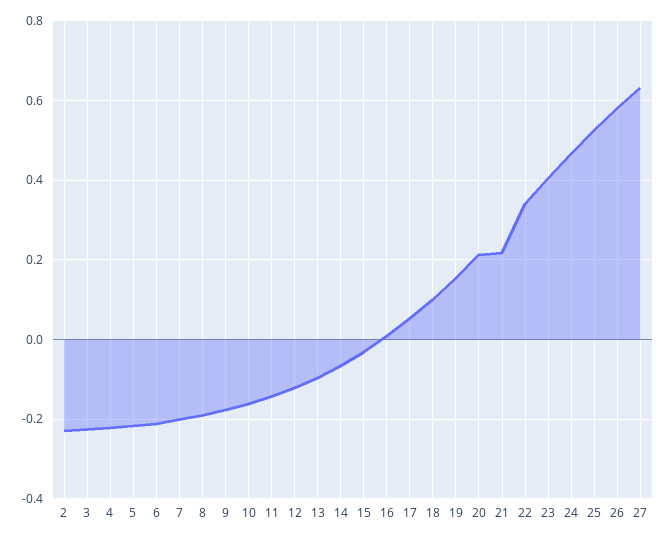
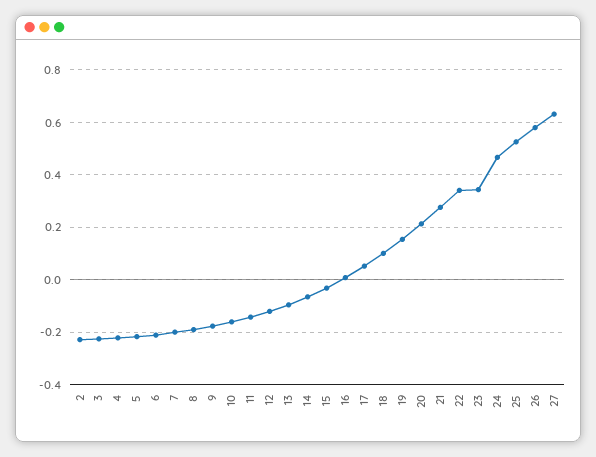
21: 0.22 -> 0.275
23: 0.4 -> 0.35

